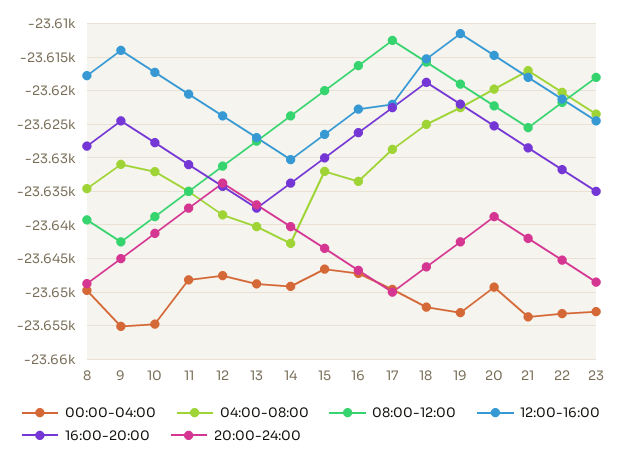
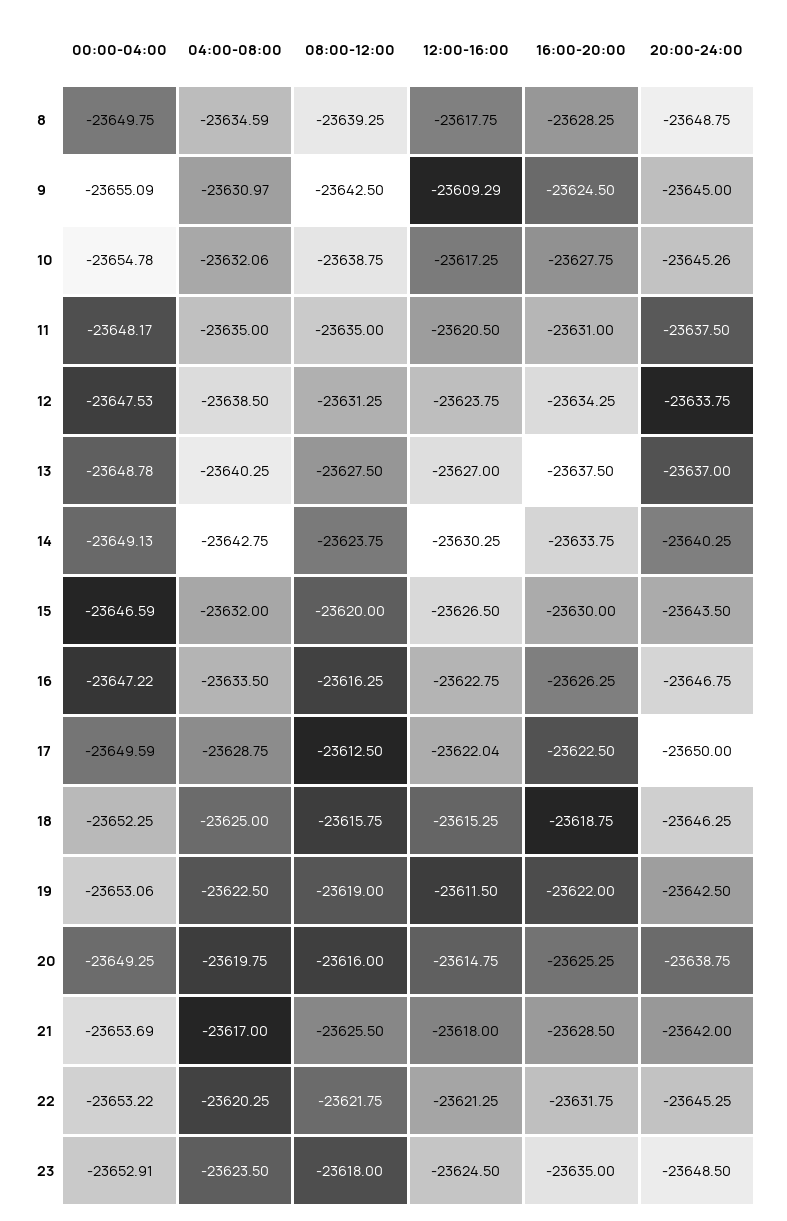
12:00-16:00, 9: -23614 -> -23609.29
20:00-24:00, 10: -23641 -> -23645.26
08:00-12:00, 20: -23622 -> -23616

